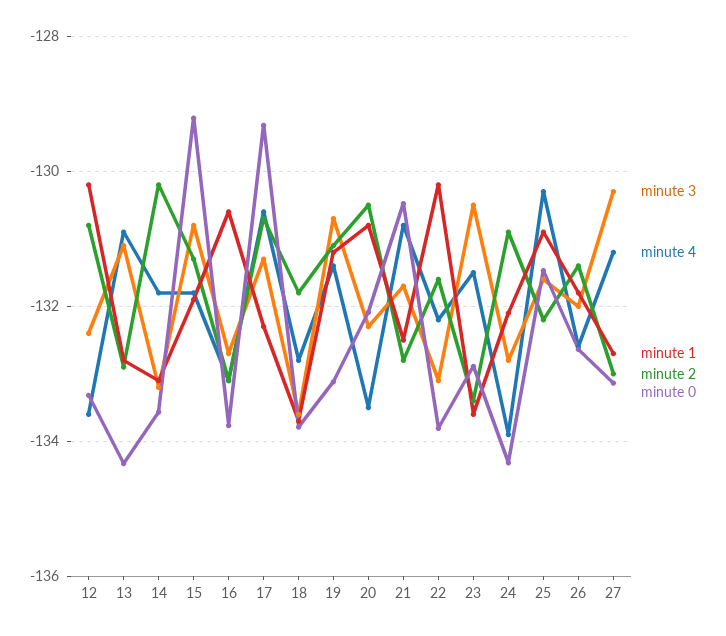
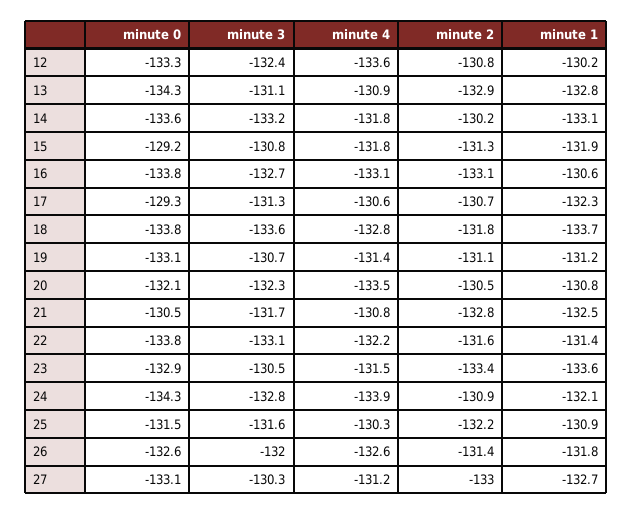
minute 1, 22: -130.2 -> -131.4

